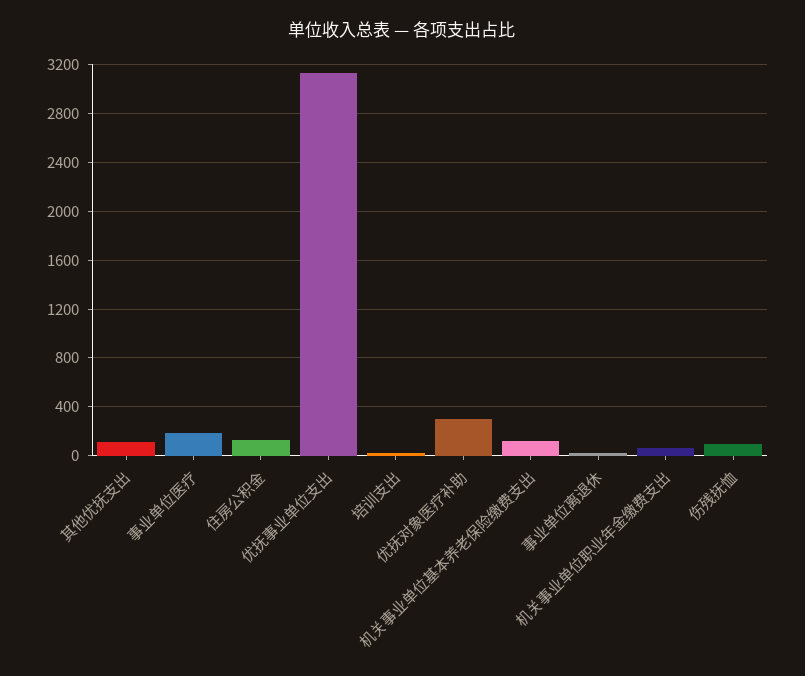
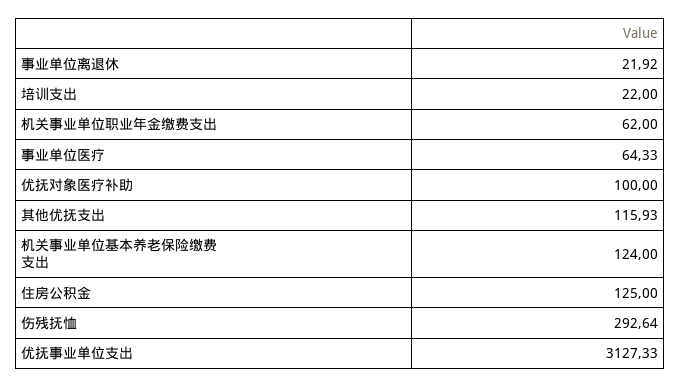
事业单位医疗: 200 -> 64.33
优抚对象医疗补助: 300 -> 100
伤残抚恤: 100 -> 292.64

